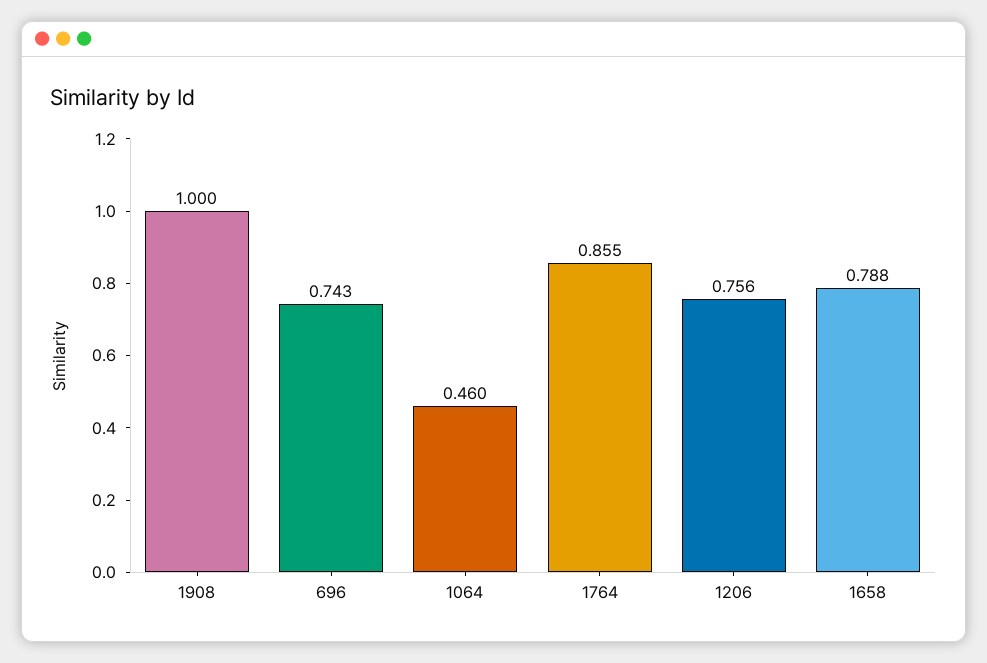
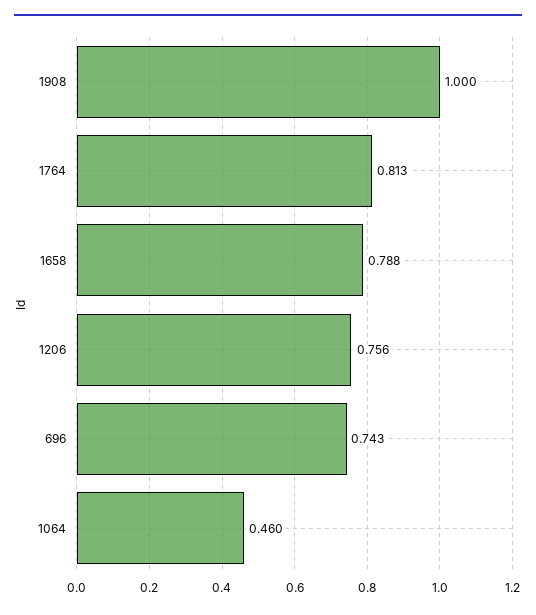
1764: 0.855 -> 0.813

